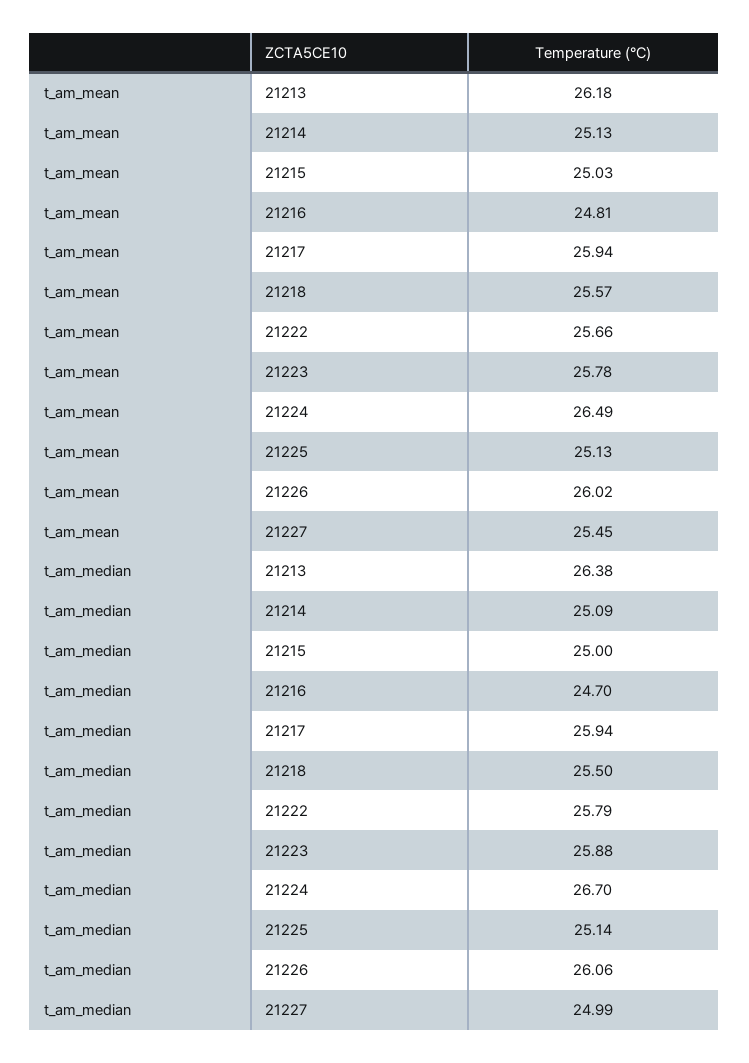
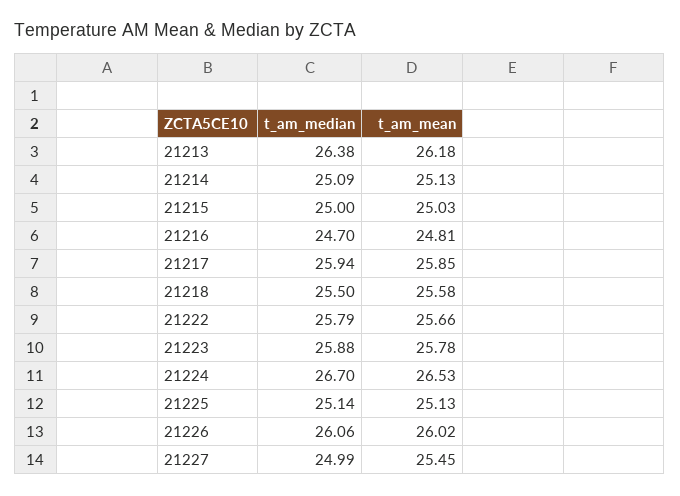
t_am_mean, 21217: 25.94 -> 25.85
t_am_mean, 21218: 25.57 -> 25.58
t_am_mean, 21224: 26.49 -> 26.53

